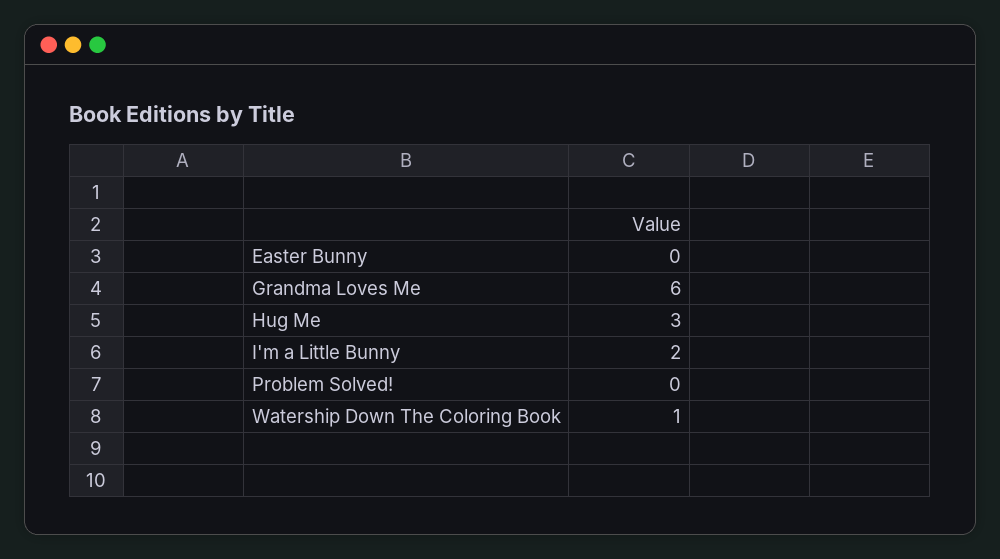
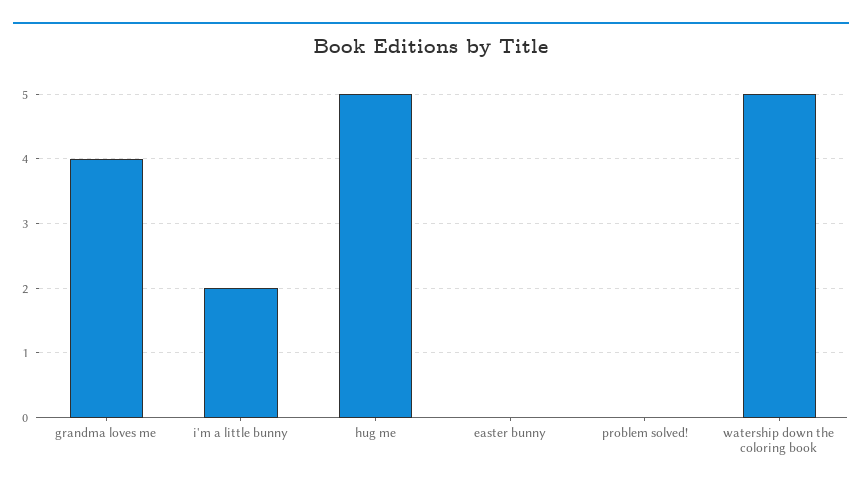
Grandma Loves Me: 6 -> 4
Hug Me: 3 -> 5
Watership Down The Coloring Book: 1 -> 5

